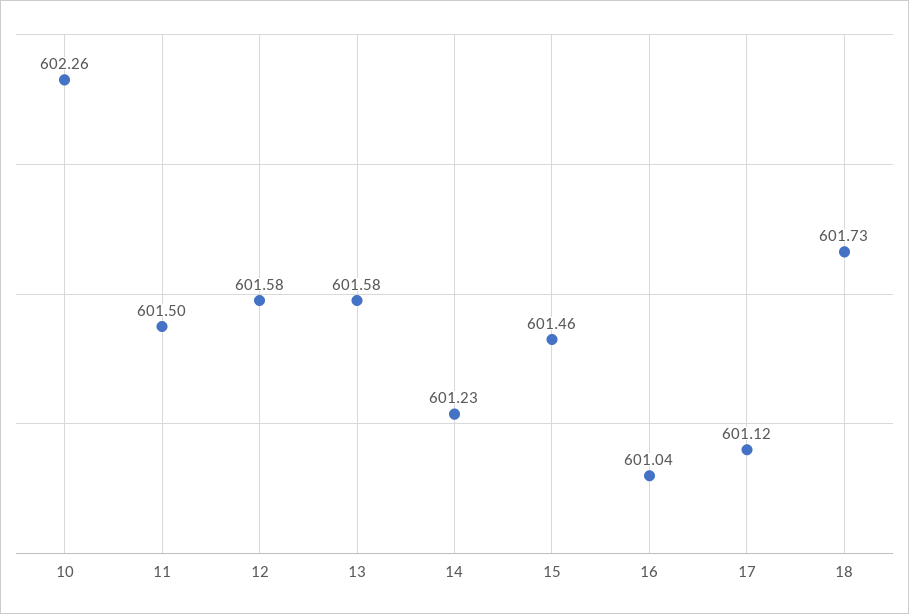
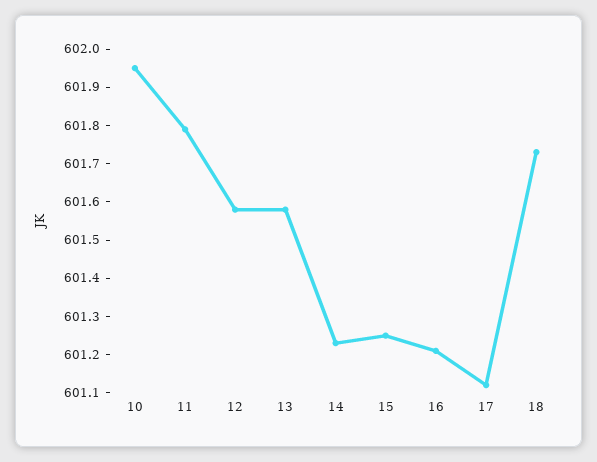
10: 602.26 -> 601.95
11: 601.5 -> 601.8
15: 601.46 -> 601.25
16: 601.04 -> 601.2

